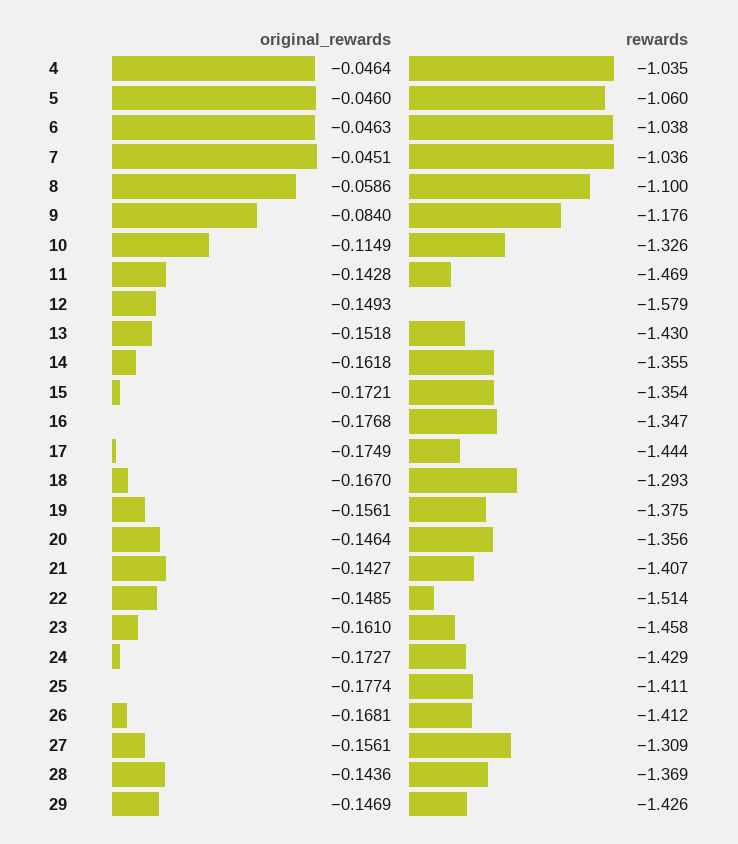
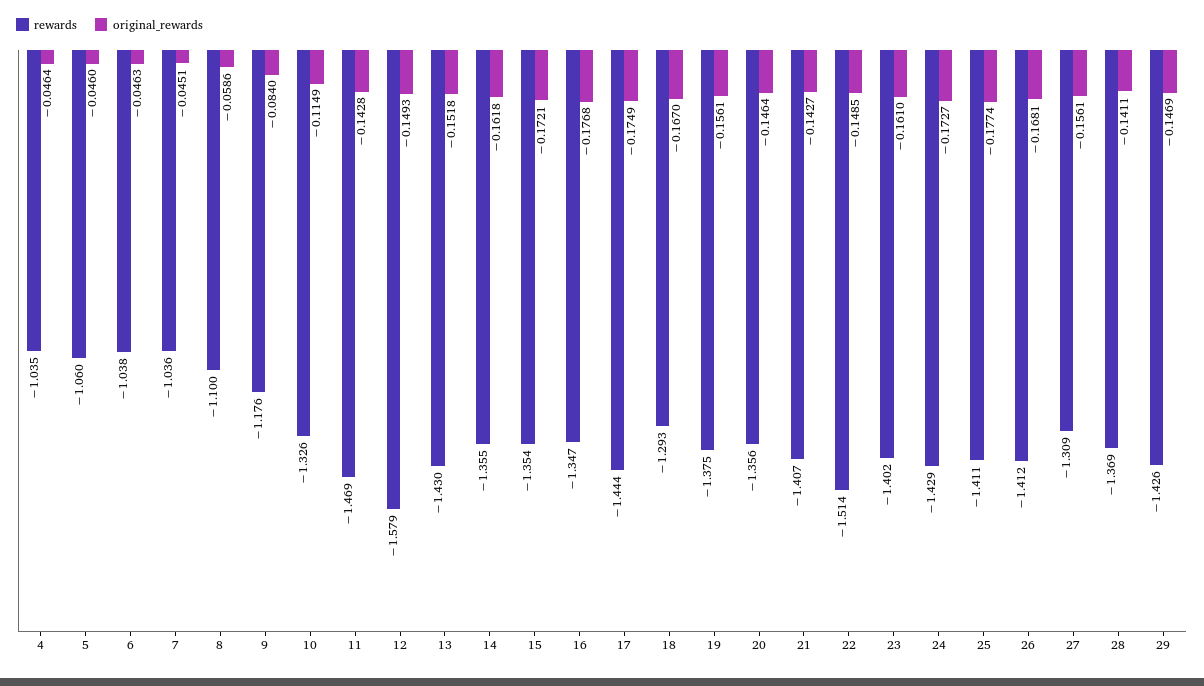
rewards, 23: -1.458 -> -1.402
original_rewards, 28: -0.1436 -> -0.1411

